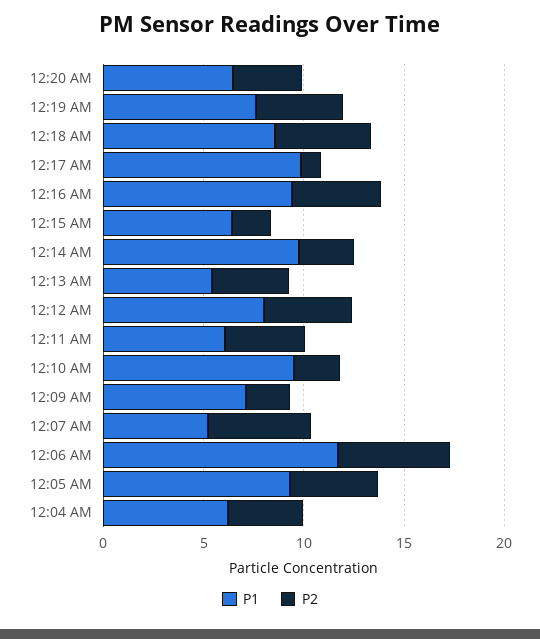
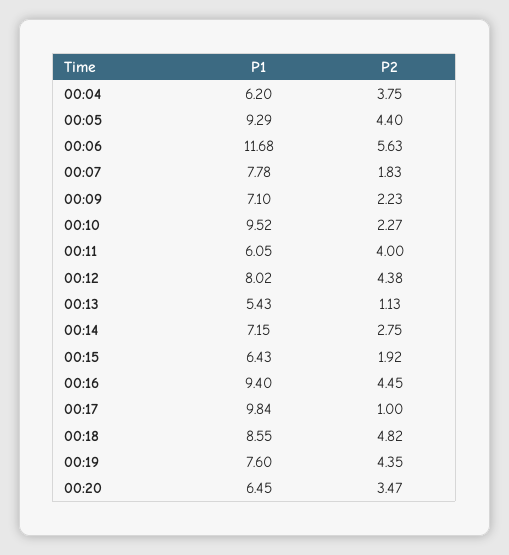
P1, 12:14 AM: 10 -> 7.15
P2, 12:13 AM: 4 -> 1.13
P1, 12:07 AM: 5 -> 7.78
P2, 12:07 AM: 5 -> 1.83

